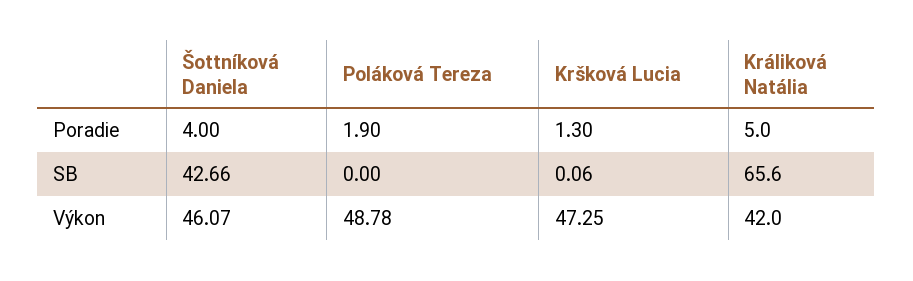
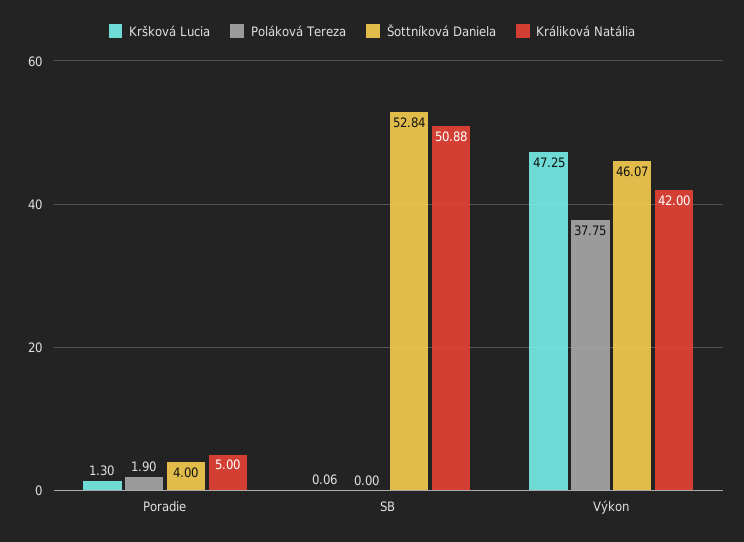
Šottníková Daniela, SB: 42.66 -> 52.84
Králiková Natália, SB: 65.6 -> 50.88
Poláková Tereza, Výkon: 48.78 -> 37.75

